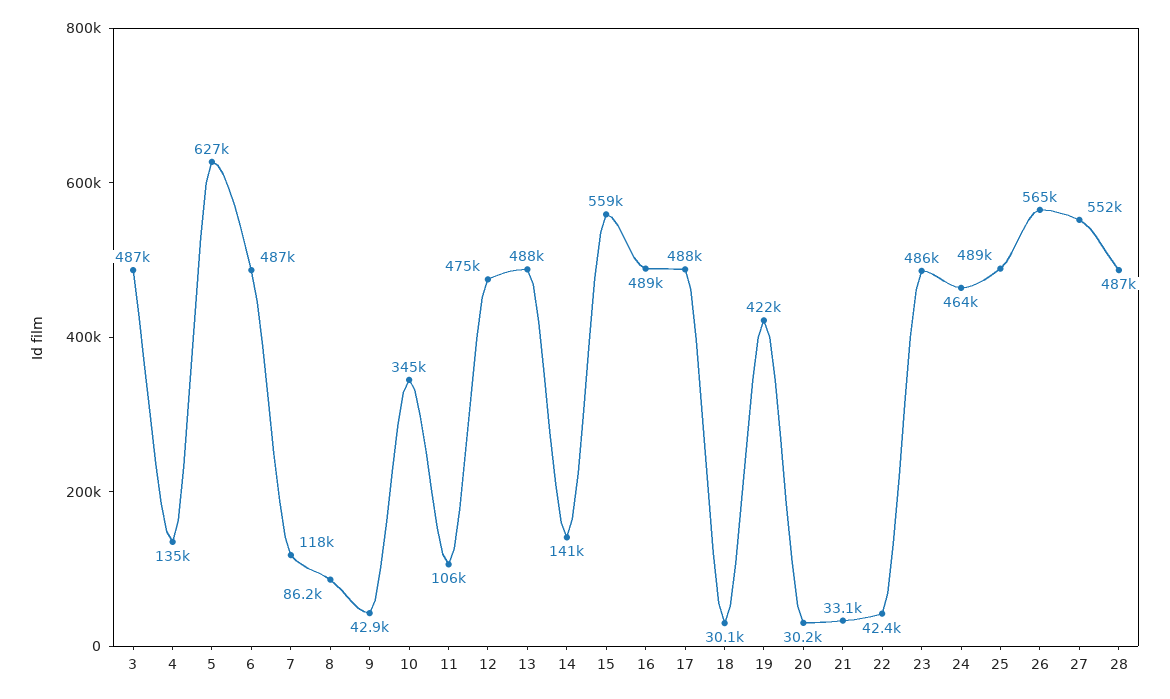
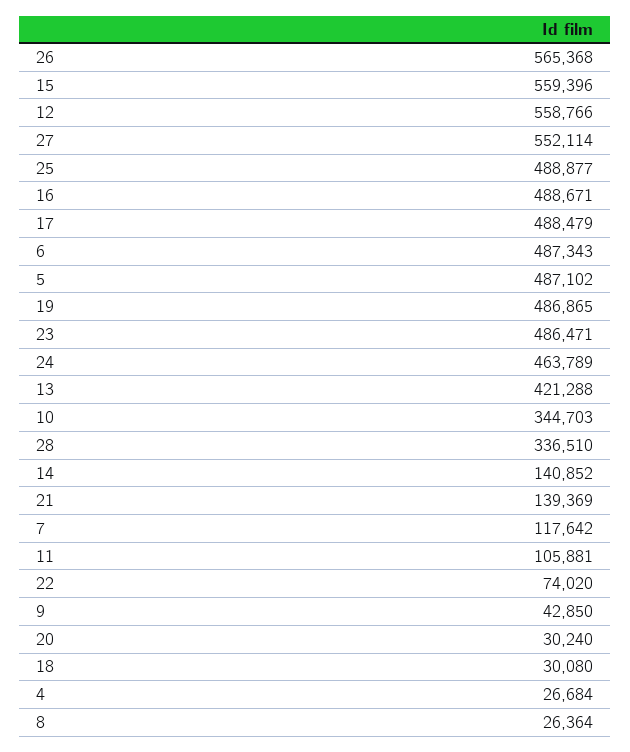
3: 487000 -> none
4: 135000 -> 26684
5: 627000 -> 487102
8: 86200 -> 26364
12: 475000 -> 558766
13: 488000 -> 421288
19: 422000 -> 486865
21: 33100 -> 139369
22: 42400 -> 74020
28: 487000 -> 336510

